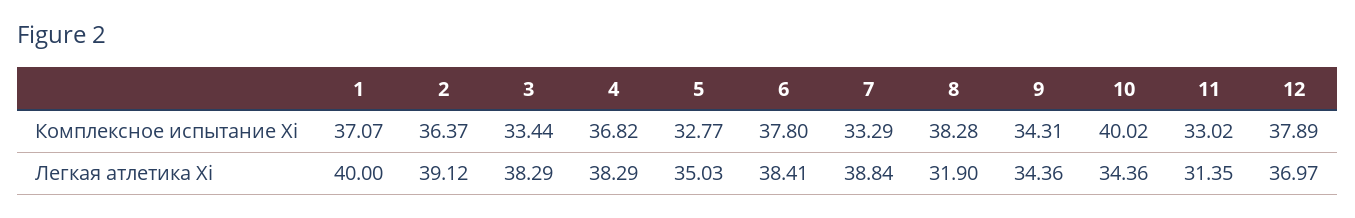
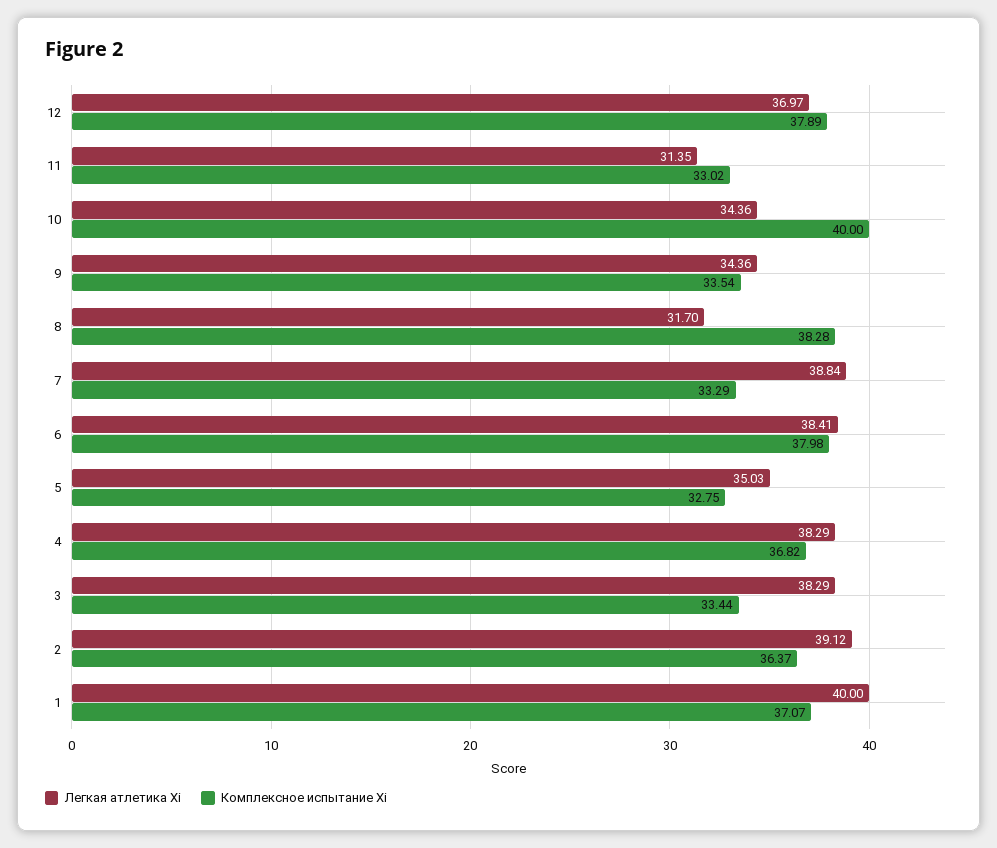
Комплексное испытание Xi, 5: 32.77 -> 32.75
Комплексное испытание Xi, 6: 37.8 -> 37.98
Комплексное испытание Xi, 9: 34.31 -> 33.54
Комплексное испытание Xi, 10: 40.02 -> 40
Легкая атлетика Xi, 8: 31.9 -> 31.7

